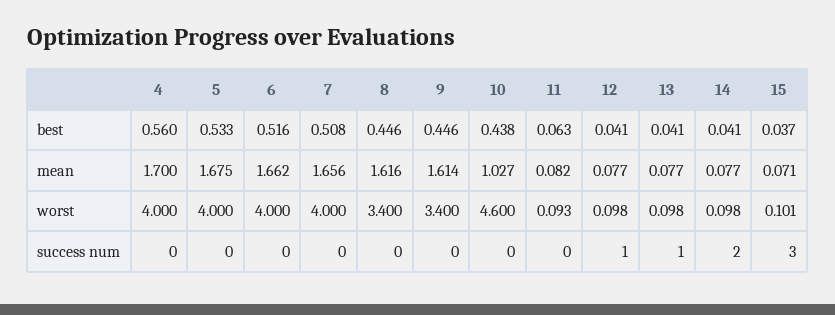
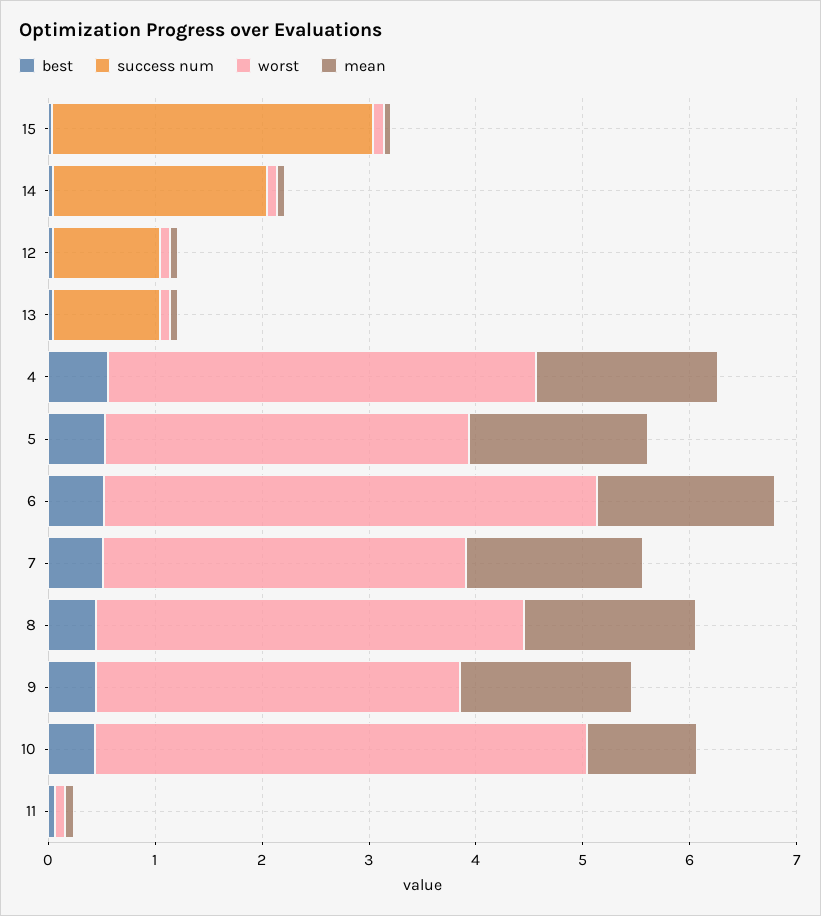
worst, 5: 4 -> 3.4
worst, 6: 4 -> 4.6
worst, 7: 4 -> 3.4
worst, 8: 3.4 -> 4

